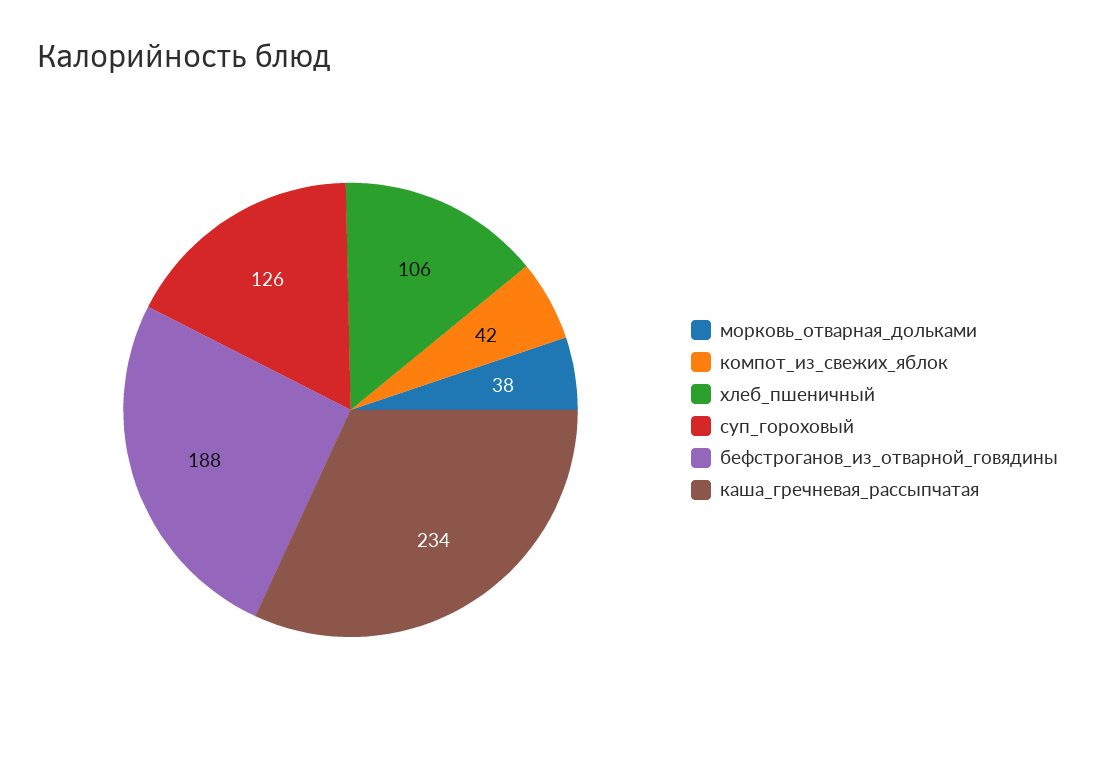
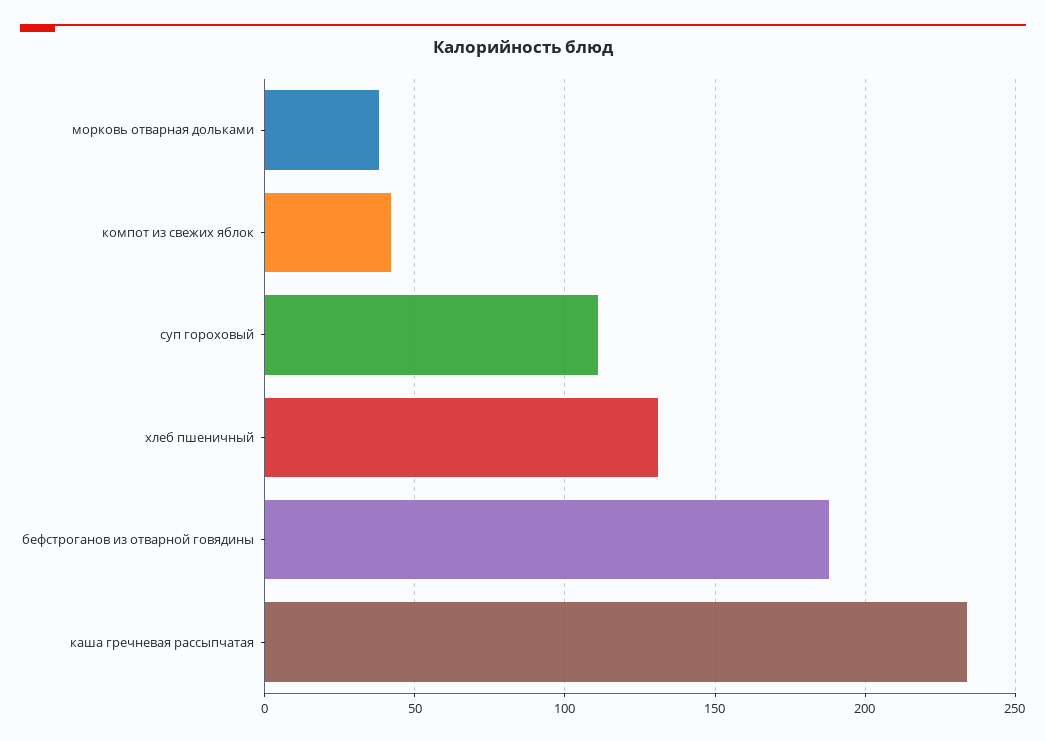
хлеб_пшеничный: 106 -> 130
суп_гороховый: 126 -> 110

